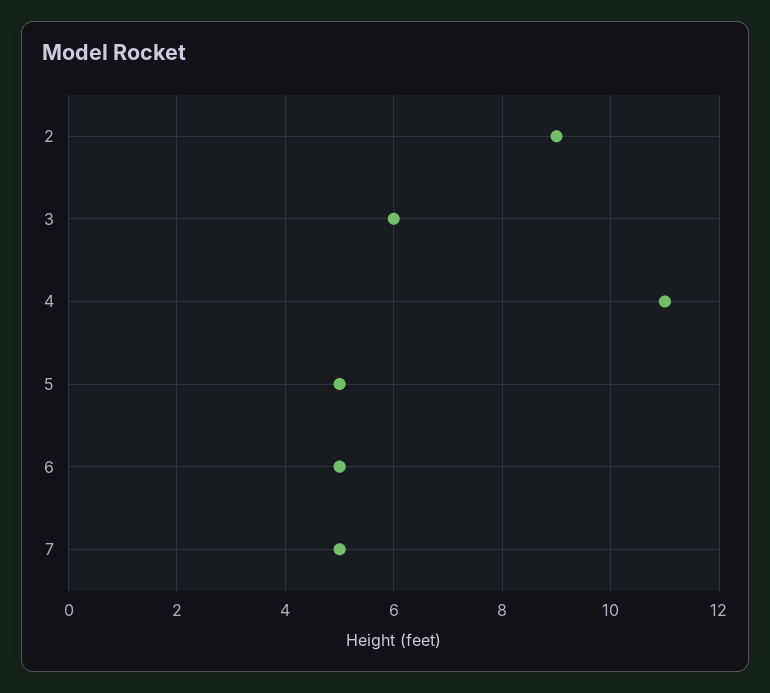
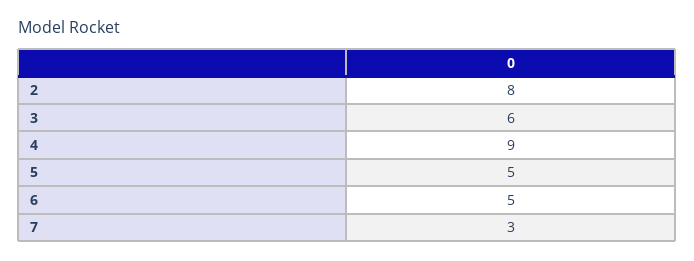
2: 9 -> 8
4: 11 -> 9
7: 5 -> 3

